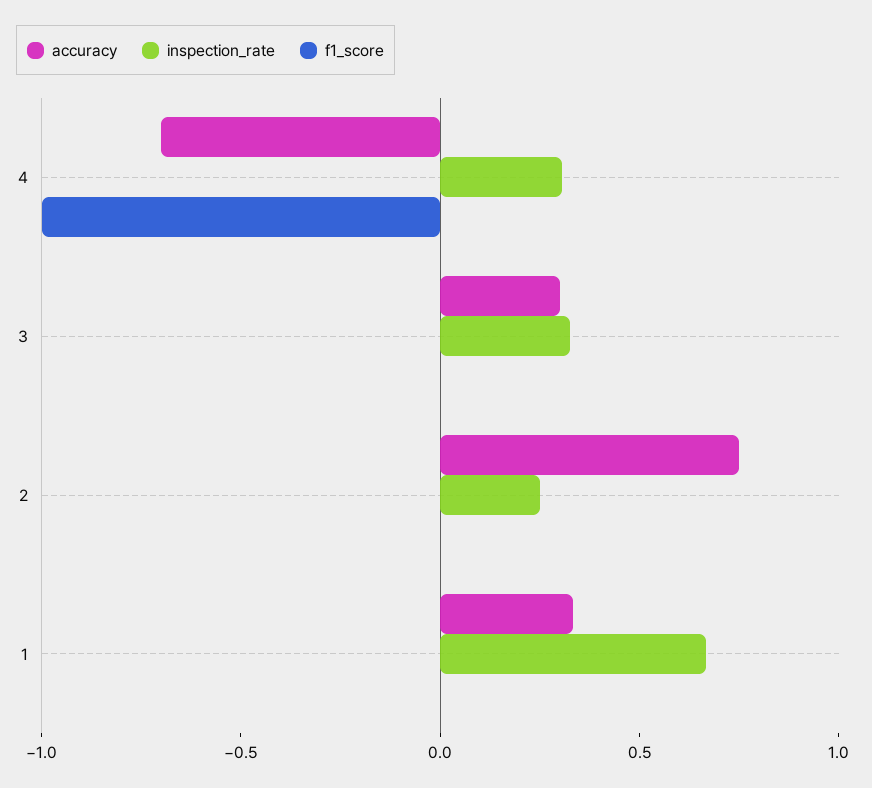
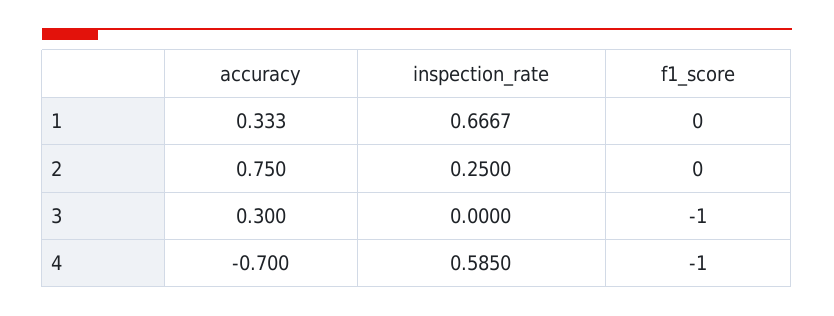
inspection_rate, 4: 0.3 -> 0.585
inspection_rate, 3: 0.3 -> 0
f1_score, 3: 0 -> -1

